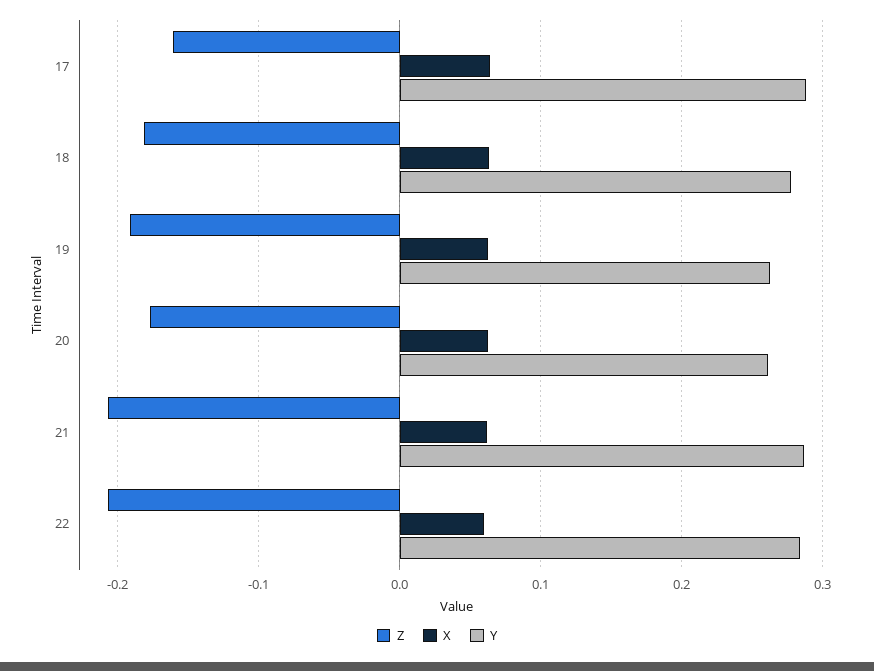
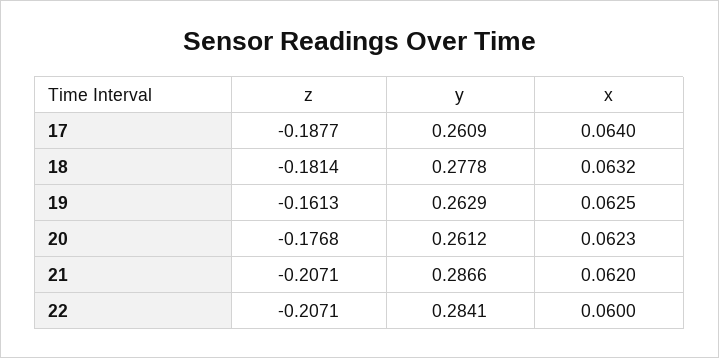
Z, 17: -0.16 -> -0.1877
Y, 17: 0.29 -> 0.2609
Z, 19: -0.19 -> -0.1613

